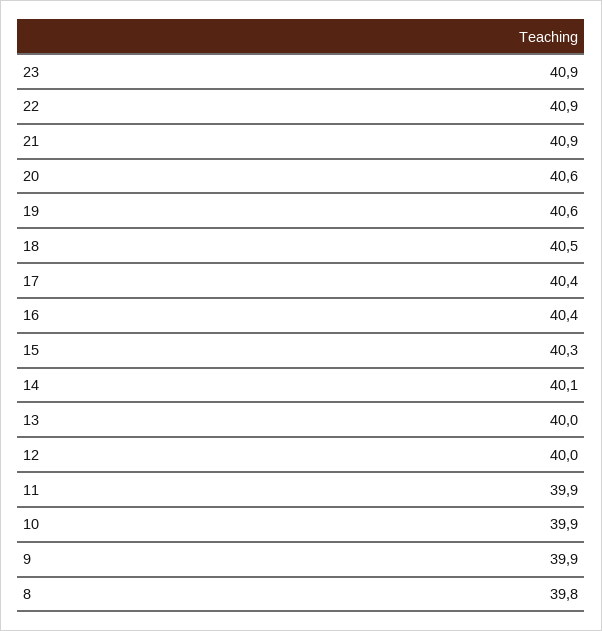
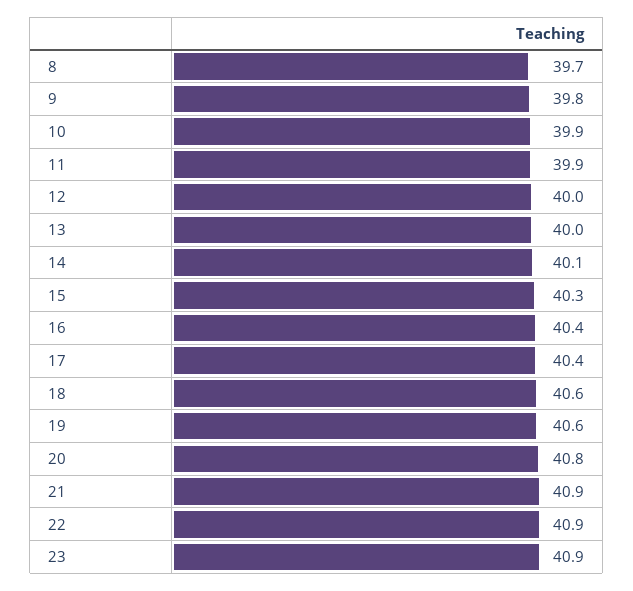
20: 40.6 -> 40.8
18: 40.5 -> 40.6
9: 39.9 -> 39.8
8: 39.8 -> 39.7

